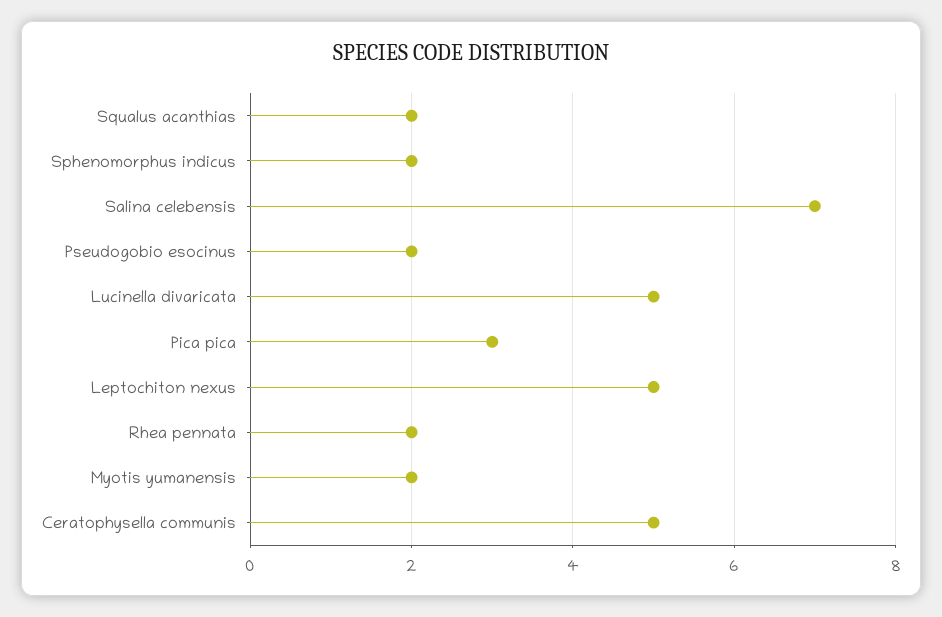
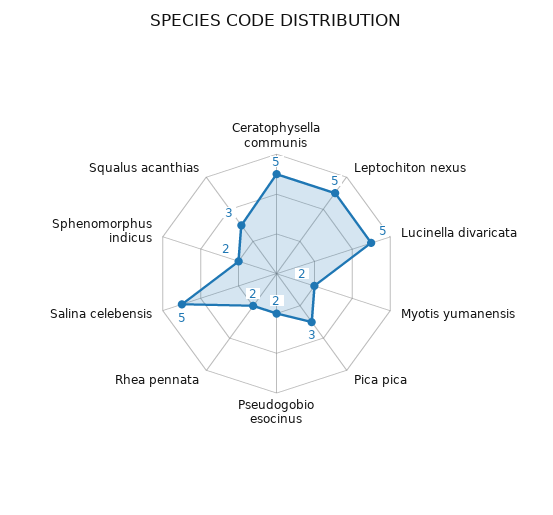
Squalus acanthias: 2 -> 3
Salina celebensis: 7 -> 5

